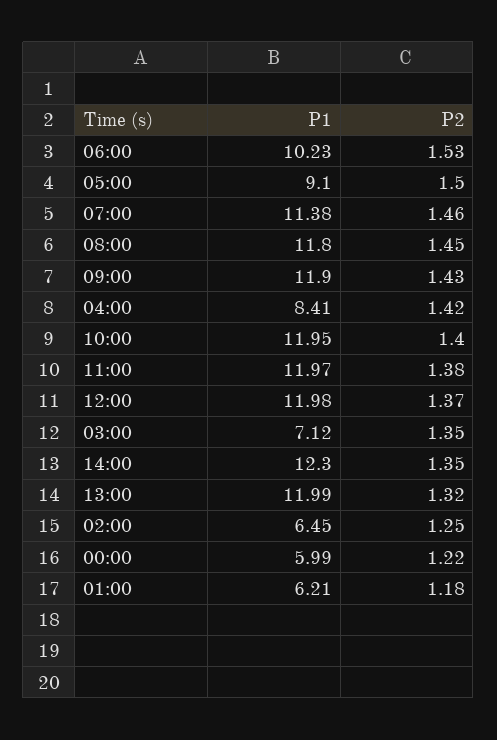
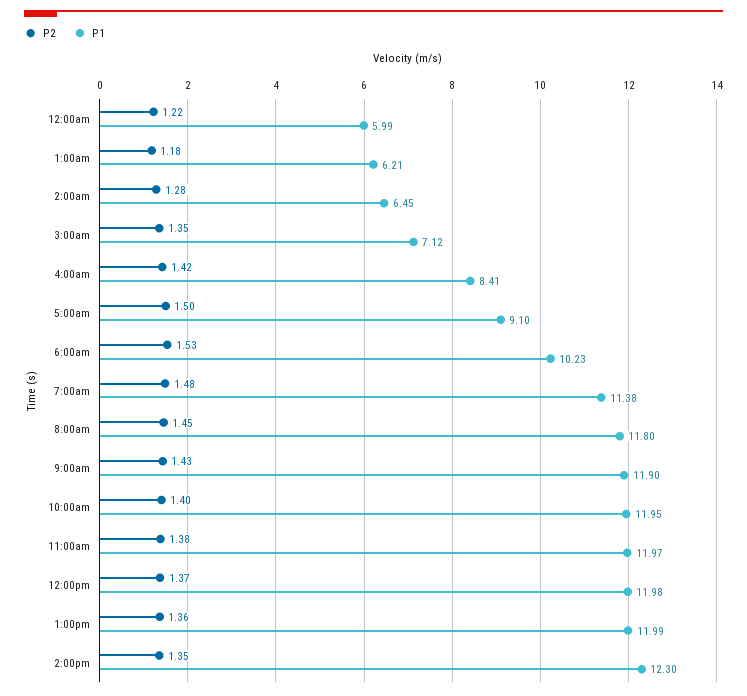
P2, 07:00: 1.46 -> 1.48
P2, 13:00: 1.32 -> 1.36
P2, 02:00: 1.25 -> 1.28

